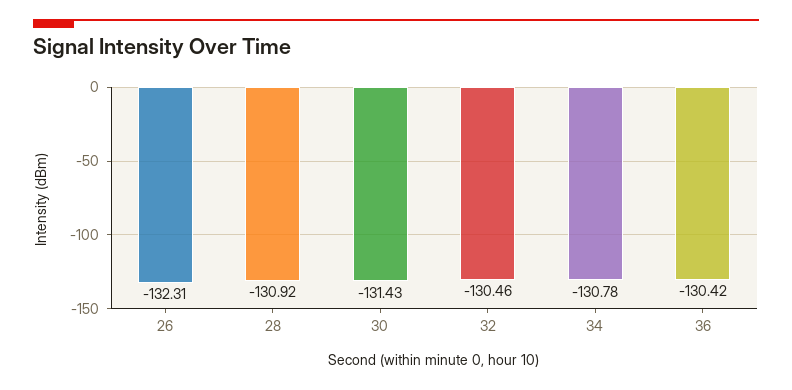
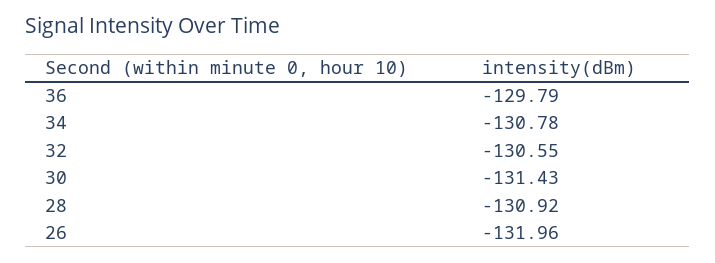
26: -132.31 -> -131.96
32: -130.46 -> -130.55
36: -130.42 -> -129.79

